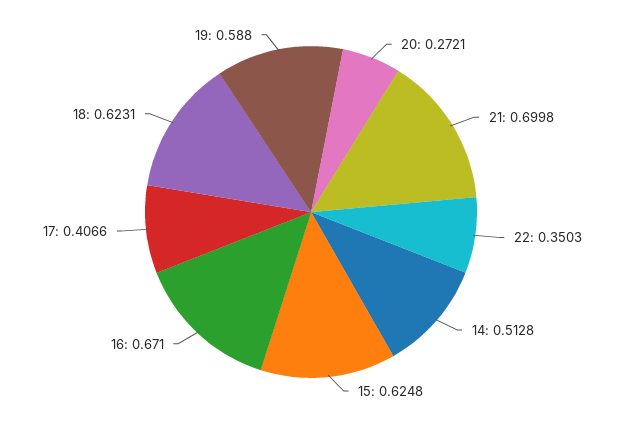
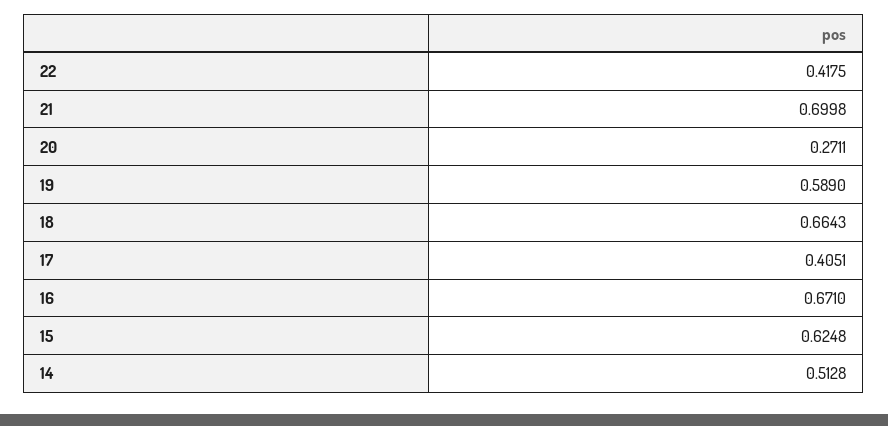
20: 0.2721 -> 0.2711
22: 0.3503 -> 0.4175
17: 0.4066 -> 0.4051
18: 0.6231 -> 0.6643
19: 0.588 -> 0.589

